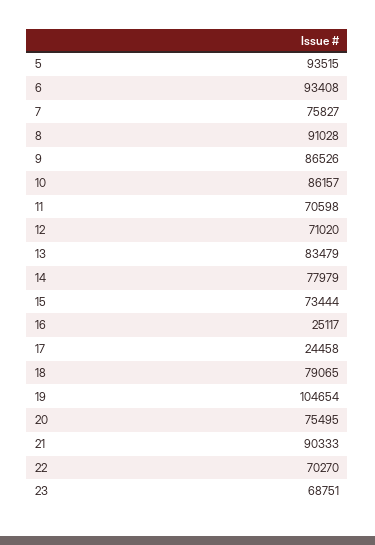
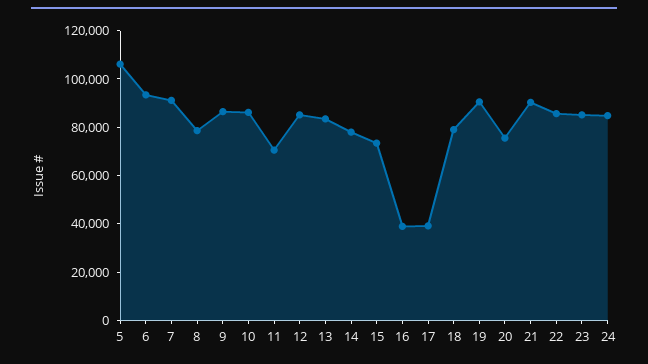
5: 93515 -> 105000
7: 75827 -> 90000
8: 91028 -> 80000
12: 71020 -> 85000
16: 25117 -> 40000
17: 24458 -> 40000
19: 104654 -> 90000
22: 70270 -> 85000
23: 68751 -> 85000
24: none -> 85000

